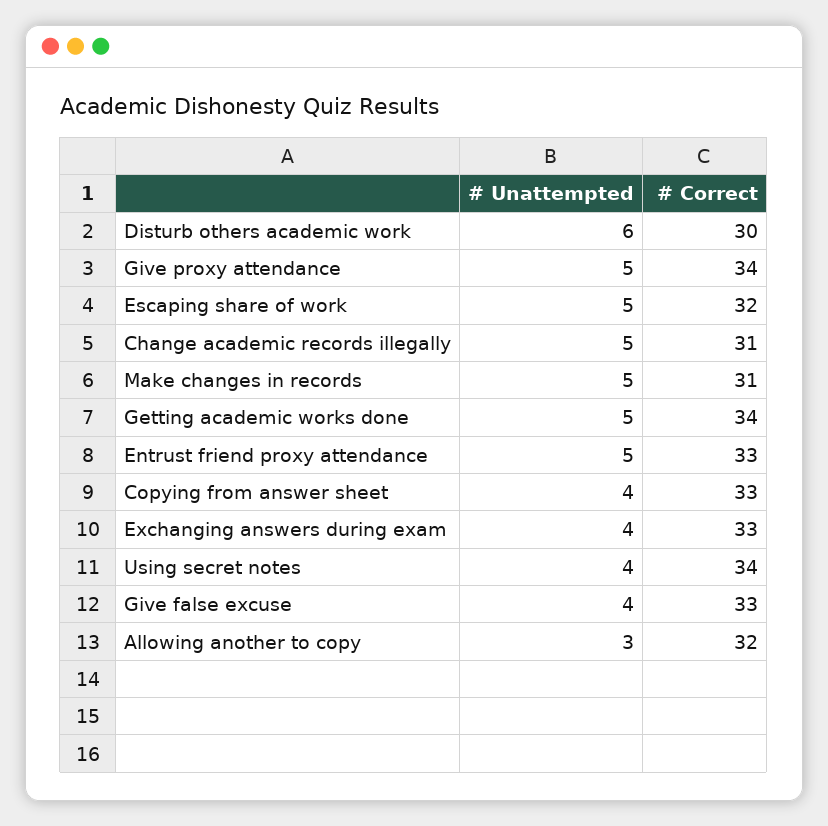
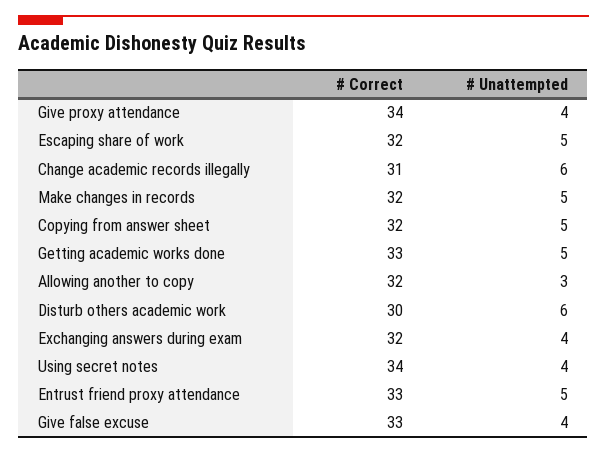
# Unattempted, Give proxy attendance: 5 -> 4
# Unattempted, Change academic records illegally: 5 -> 6
# Correct, Make changes in records: 31 -> 32
# Correct, Getting academic works done: 34 -> 33
# Unattempted, Copying from answer sheet: 4 -> 5
# Correct, Copying from answer sheet: 33 -> 32
# Correct, Exchanging answers during exam: 33 -> 32

